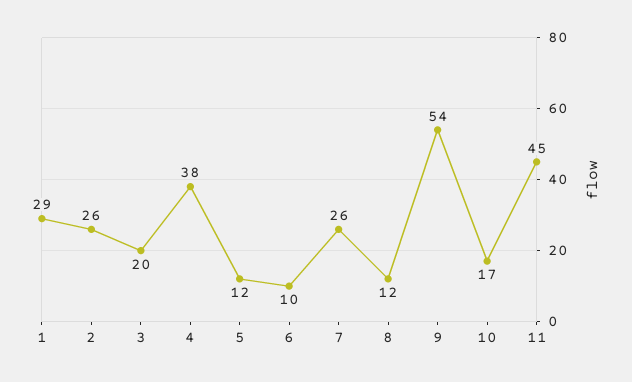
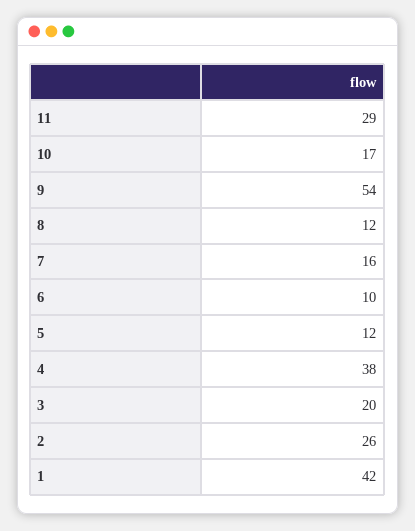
1: 29 -> 42
7: 26 -> 16
11: 45 -> 29

